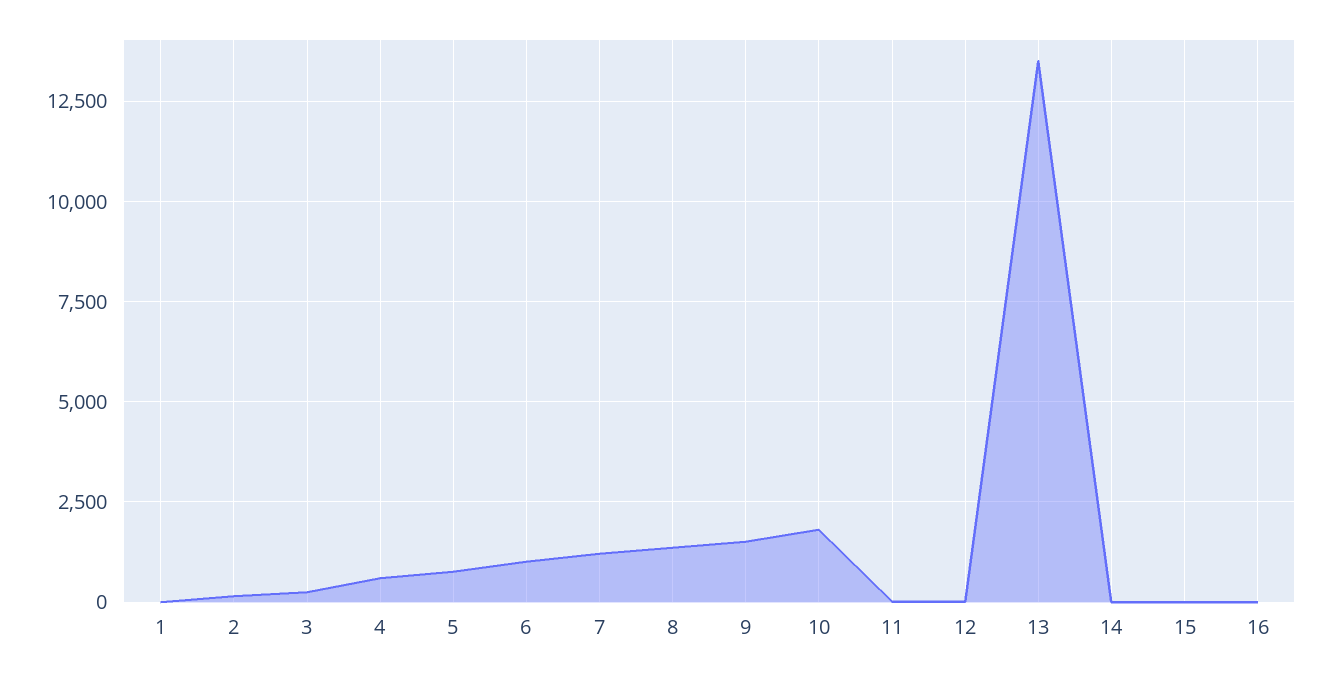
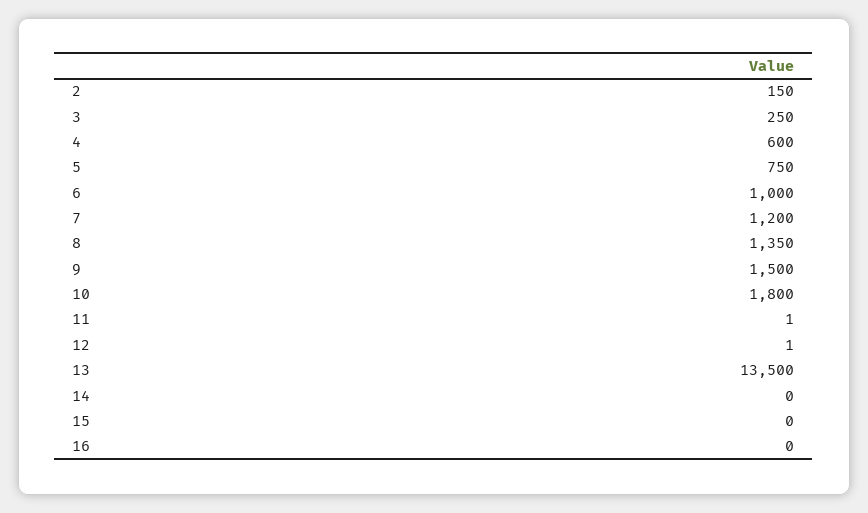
1: 0 -> none

